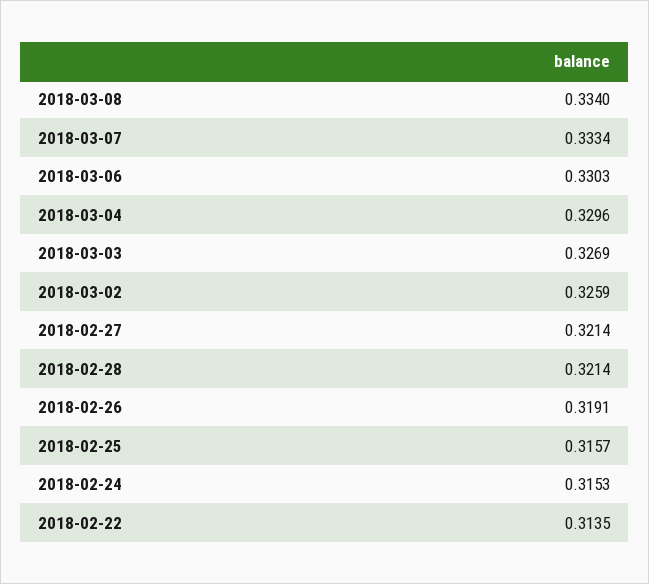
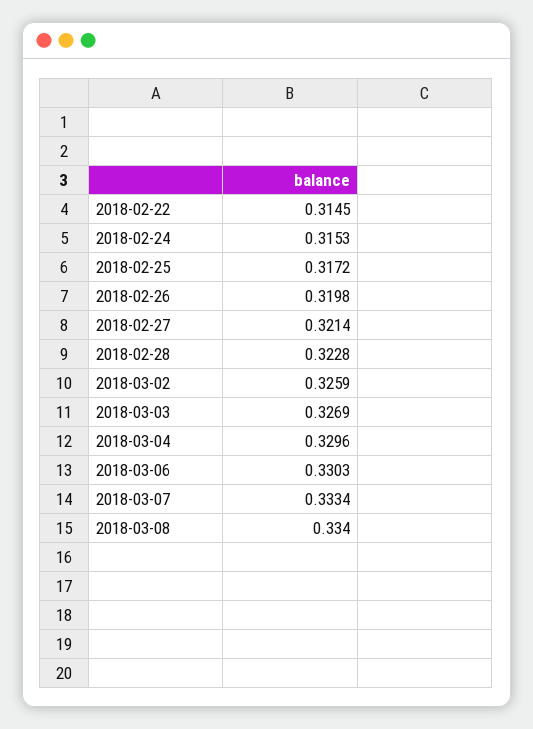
2018-02-28: 0.3214 -> 0.3228
2018-02-26: 0.3191 -> 0.3198
2018-02-25: 0.3157 -> 0.3172
2018-02-22: 0.3135 -> 0.3145

